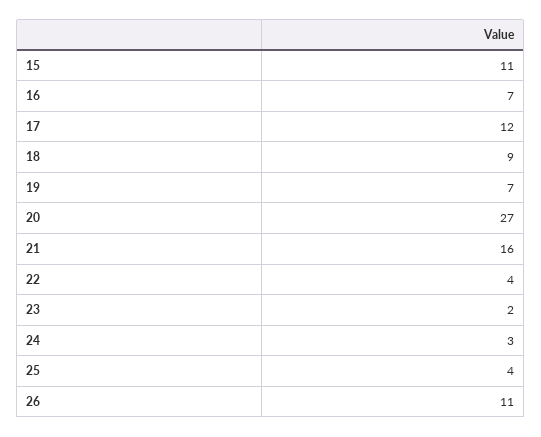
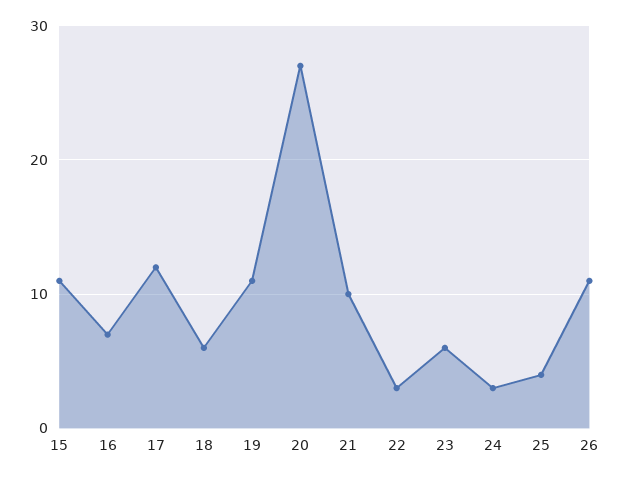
18: 9 -> 6
19: 7 -> 11
21: 16 -> 10
22: 4 -> 3
23: 2 -> 6

